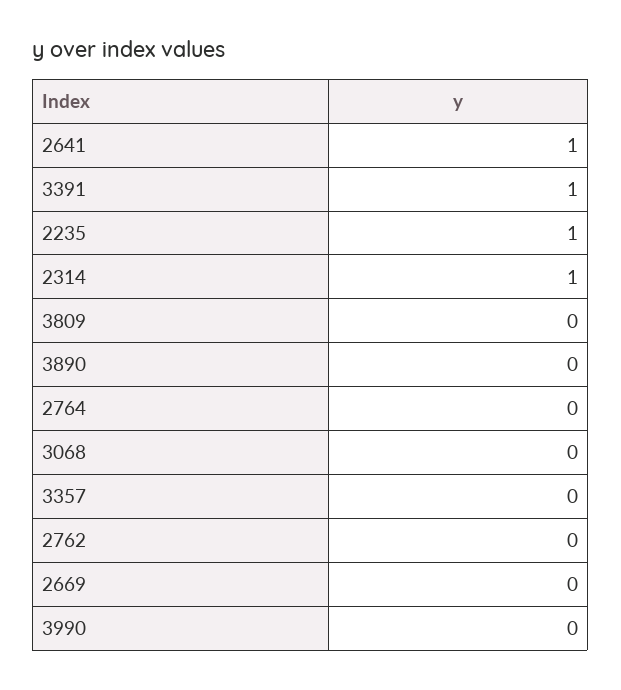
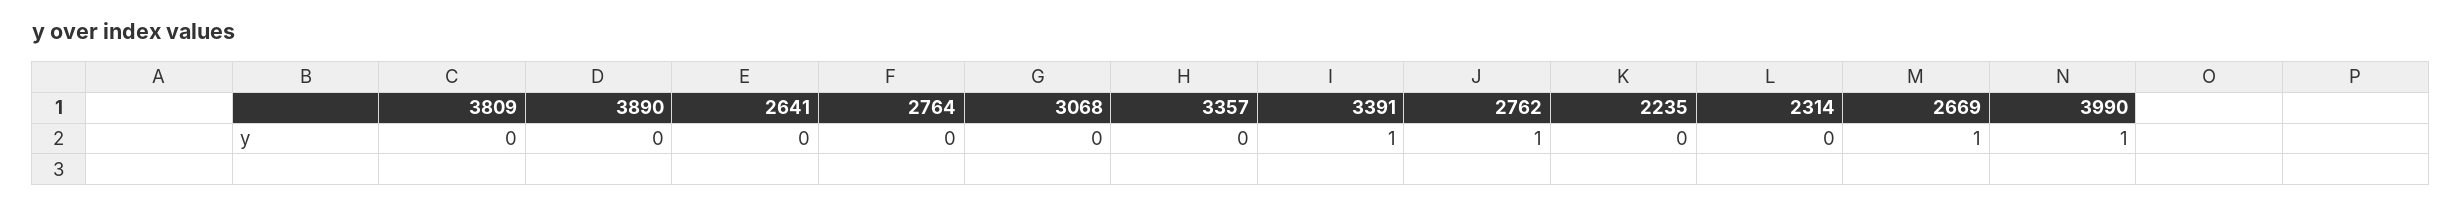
2641: 1 -> 0
2235: 1 -> 0
2314: 1 -> 0
2762: 0 -> 1
2669: 0 -> 1
3990: 0 -> 1

